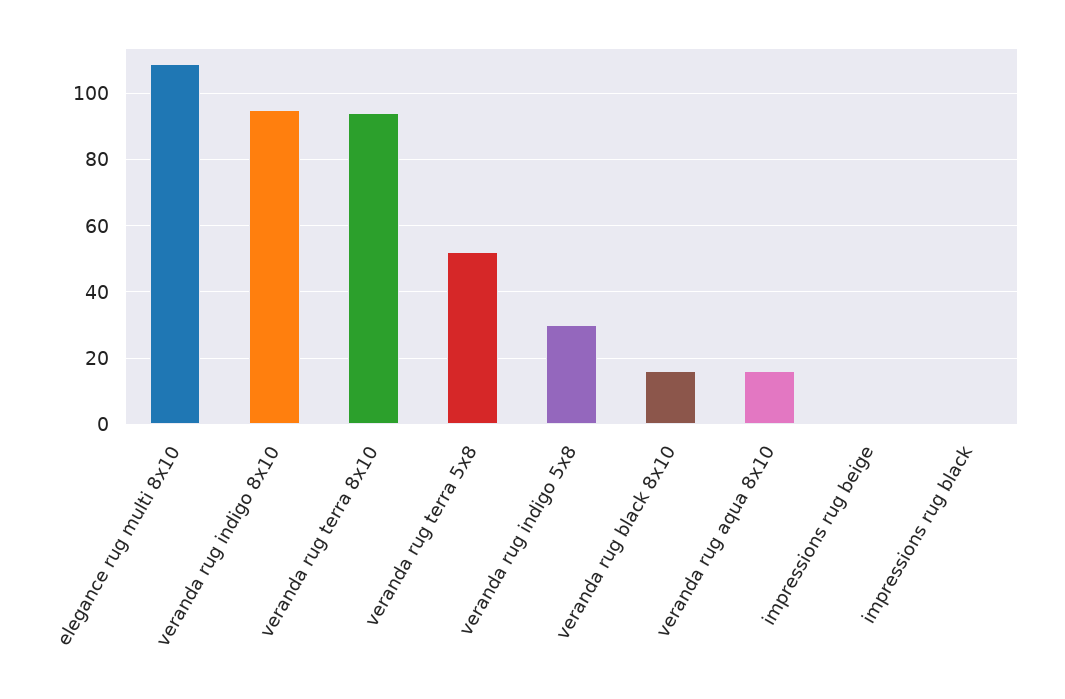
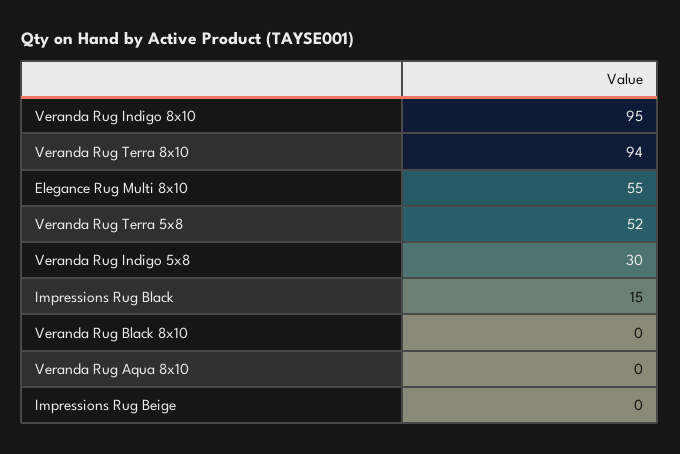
elegance rug multi 8x10: 110 -> 55
veranda rug black 8x10: 15 -> 0
veranda rug aqua 8x10: 15 -> 0
impressions rug black: 0 -> 15

